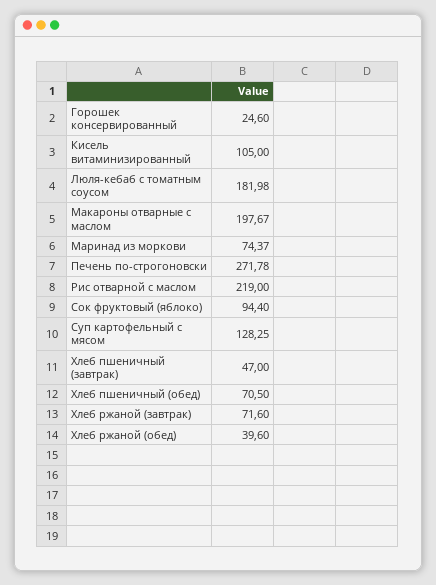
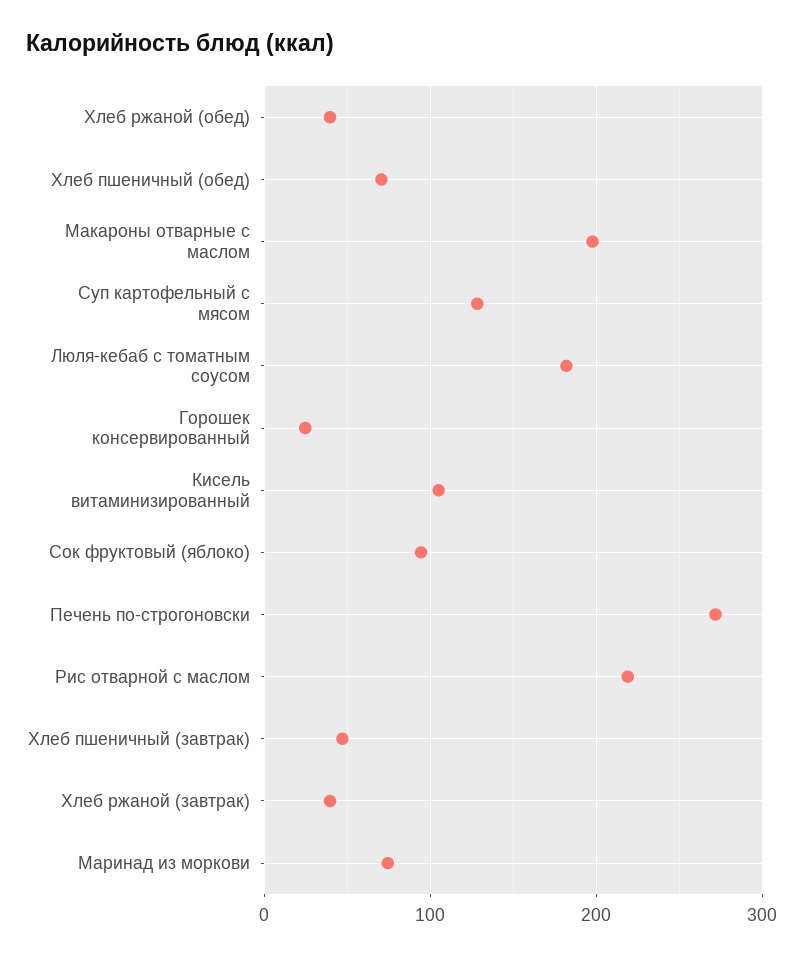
Хлеб ржаной (завтрак): 71.6 -> 40

